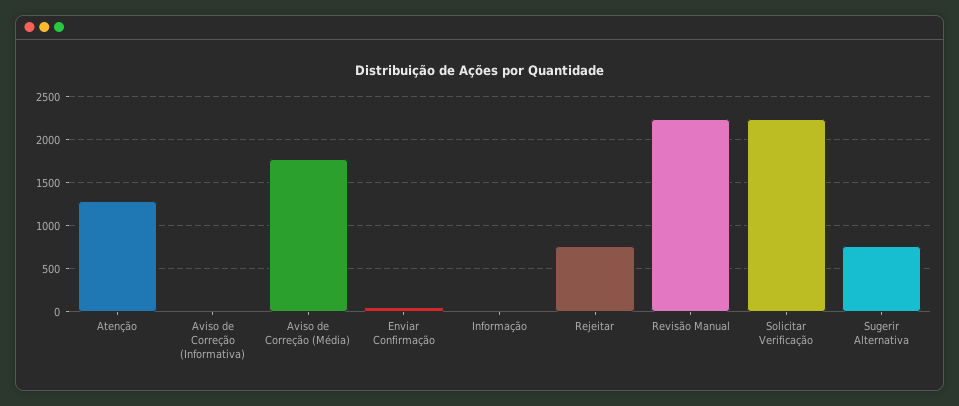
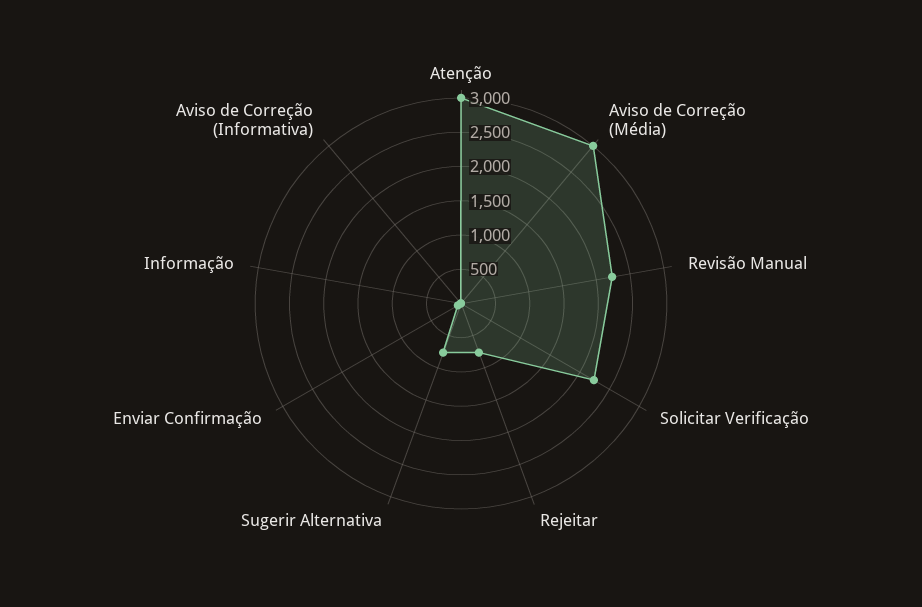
Atenção: 1300 -> 3000
Aviso de Correção (Média): 1800 -> 3000

